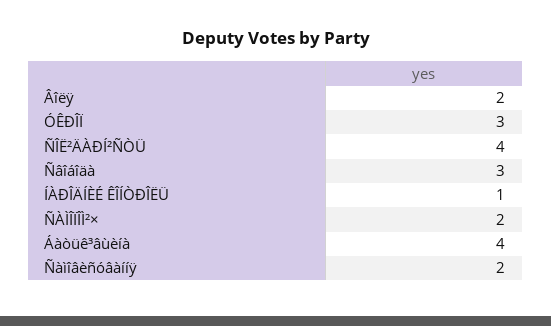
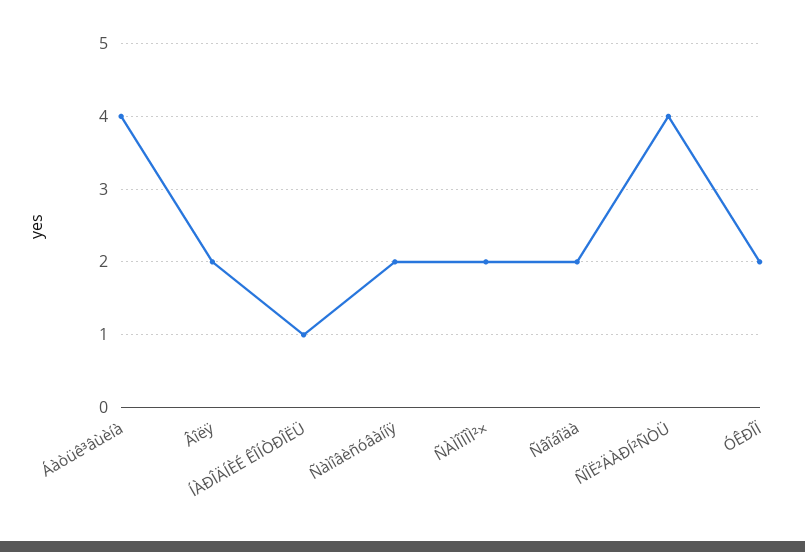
ÓÊÐÎÏ: 3 -> 2
Ñâîáîäà: 3 -> 2

